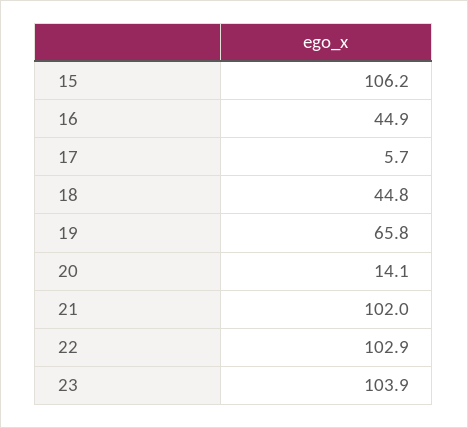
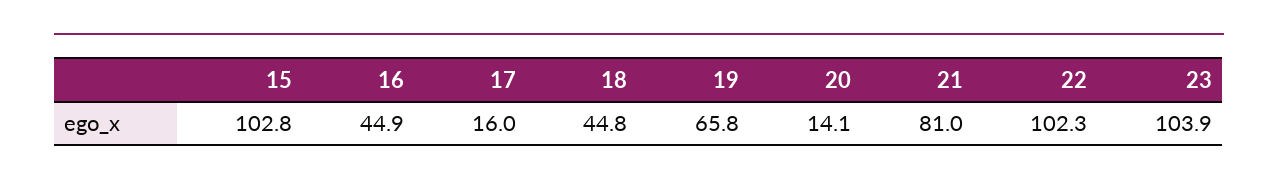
15: 106.2 -> 102.8
17: 5.7 -> 16
21: 102 -> 81
22: 102.9 -> 102.3

